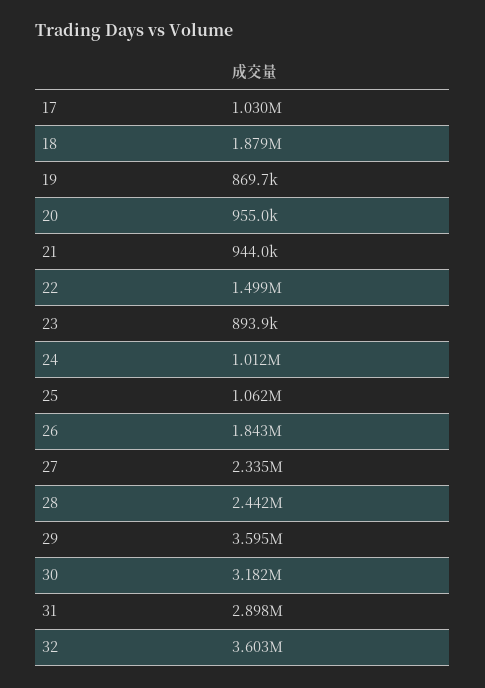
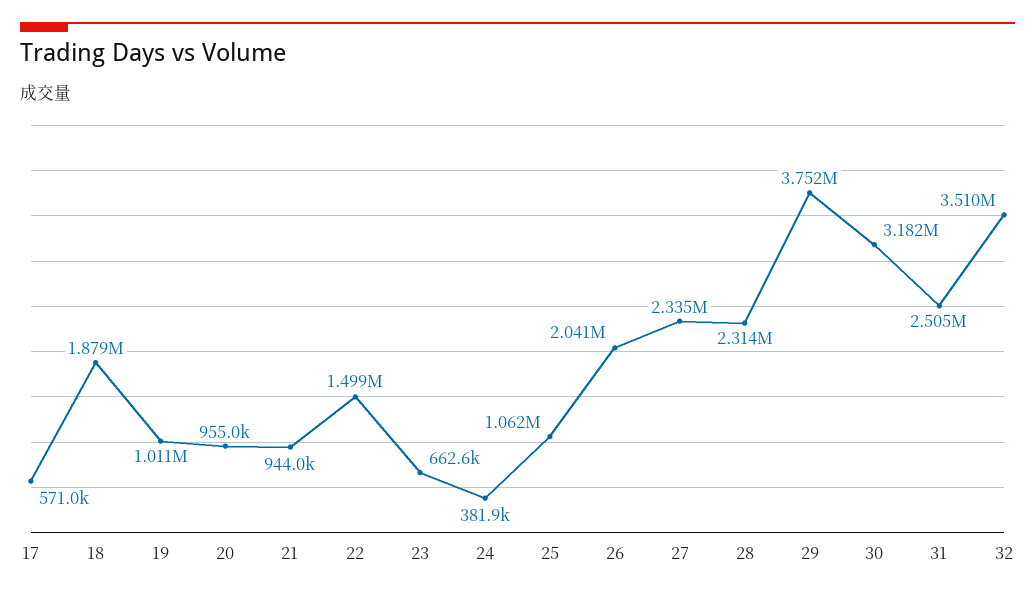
17: 1030000 -> 571000
19: 869700 -> 1011000
23: 893900 -> 662600
24: 1012000 -> 381900
26: 1843000 -> 2041000
28: 2442000 -> 2314000
29: 3595000 -> 3752000
31: 2898000 -> 2505000
32: 3603000 -> 3510000

